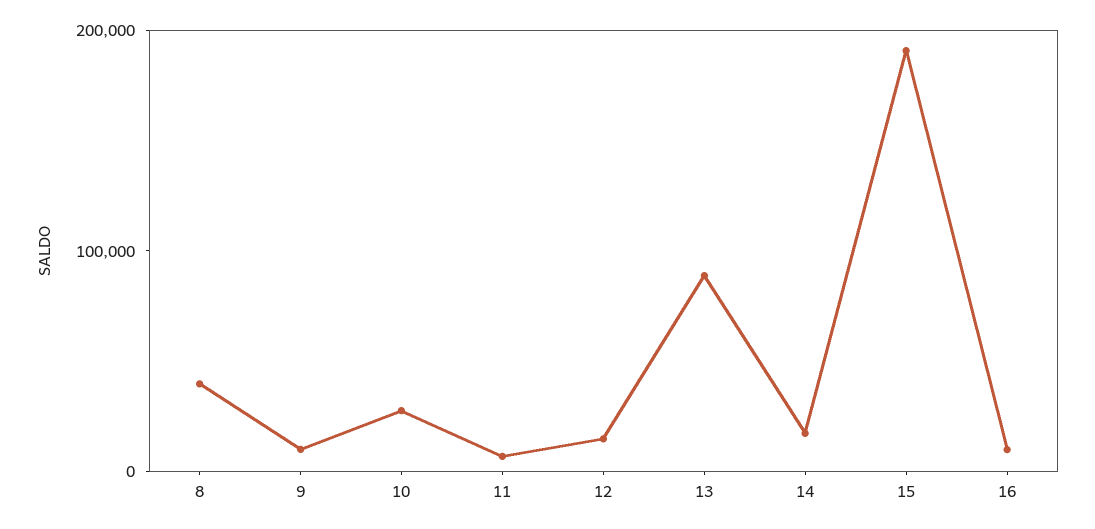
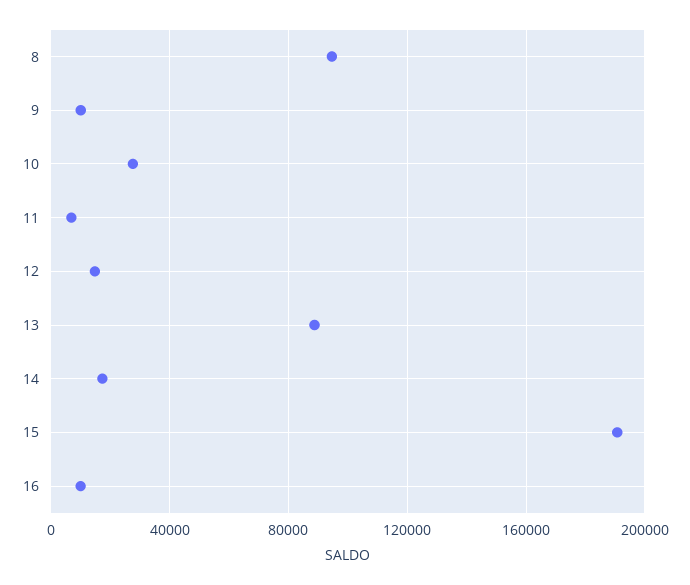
8: 40000 -> 95000

